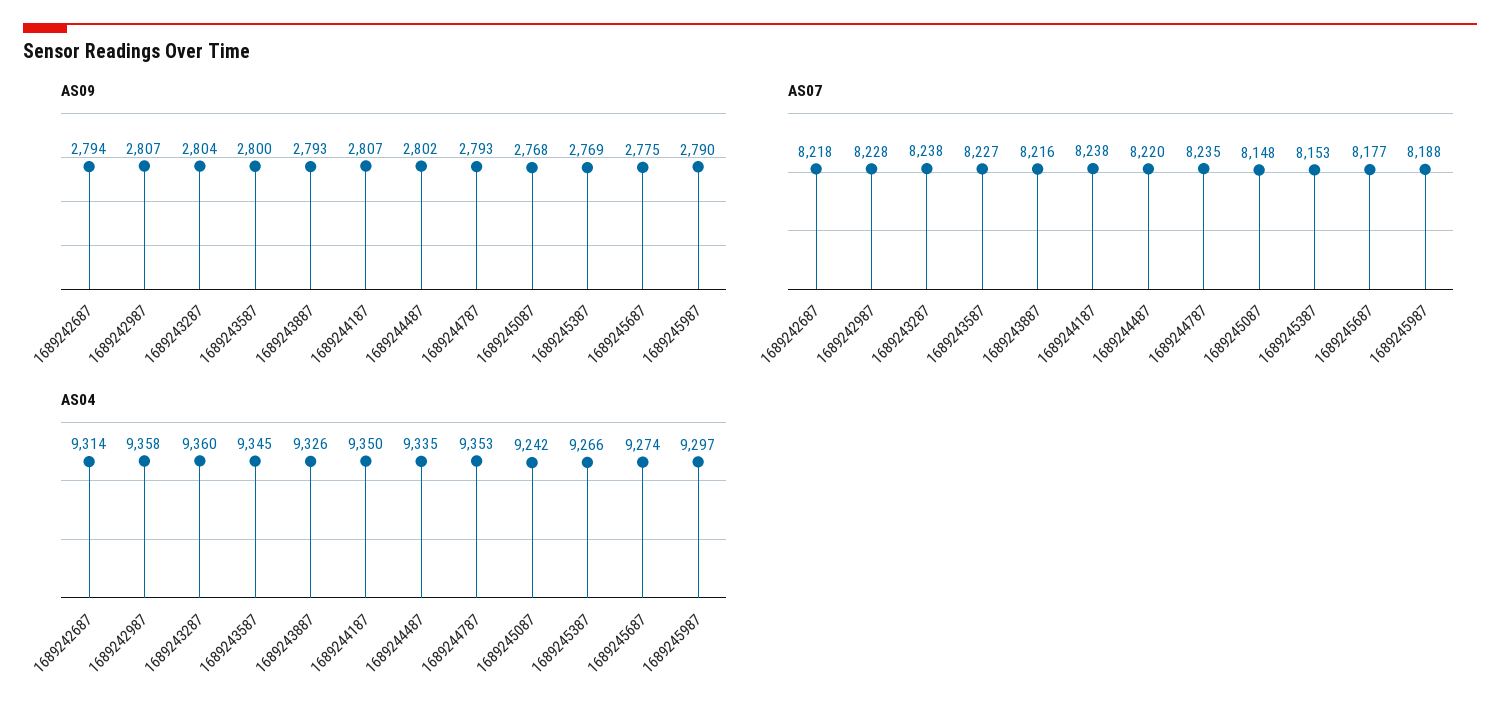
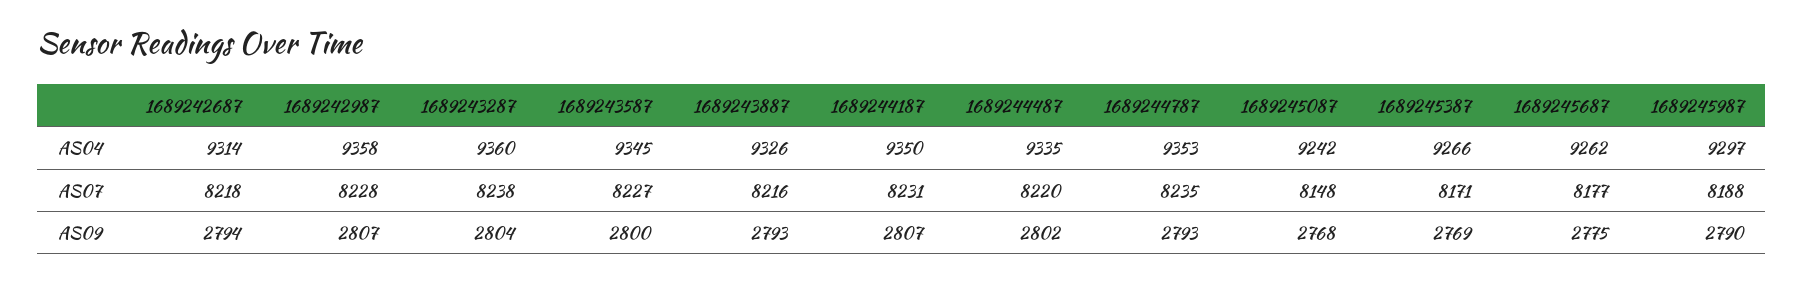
AS07, 1689244187: 8238 -> 8231
AS07, 1689245387: 8153 -> 8171
AS04, 1689245687: 9274 -> 9262

